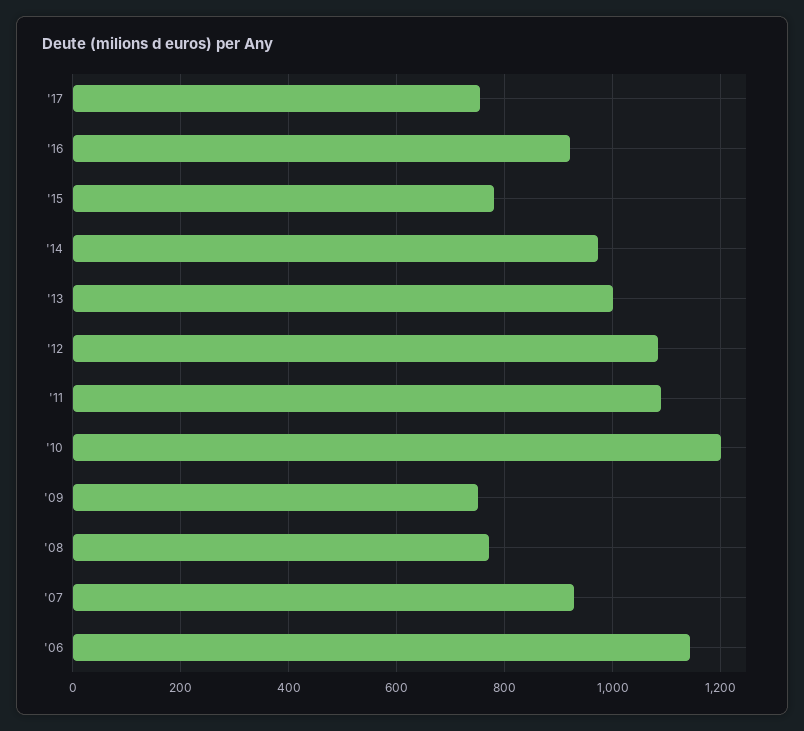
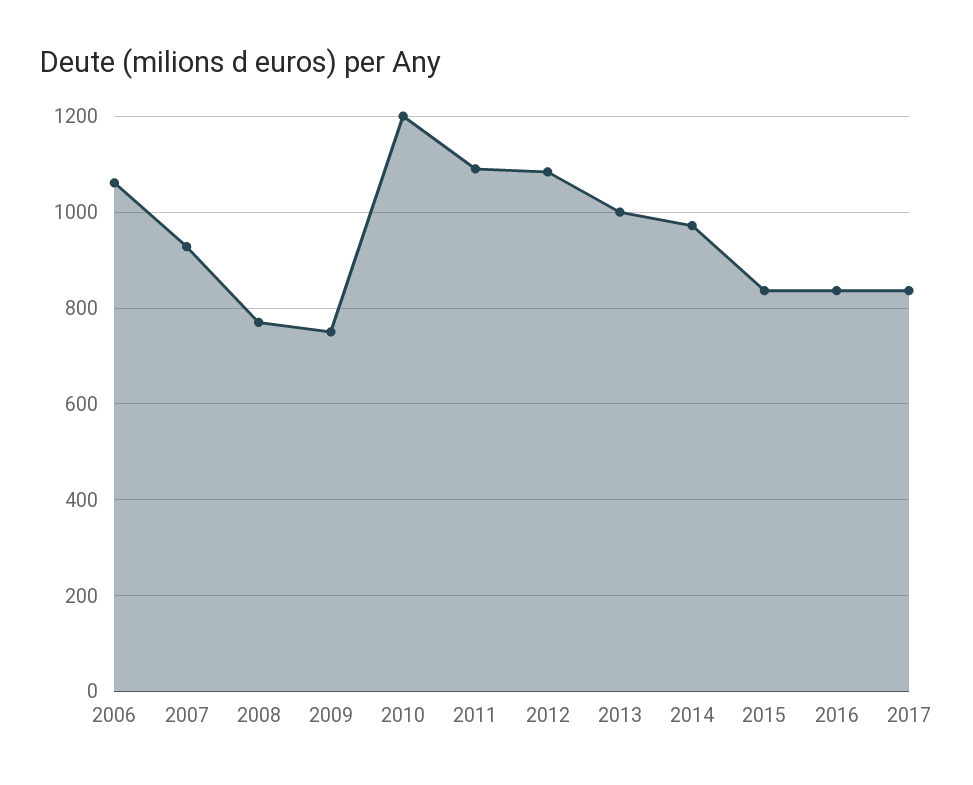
'17: 760 -> 840
'16: 920 -> 840
'15: 780 -> 840
'06: 1140 -> 1060

